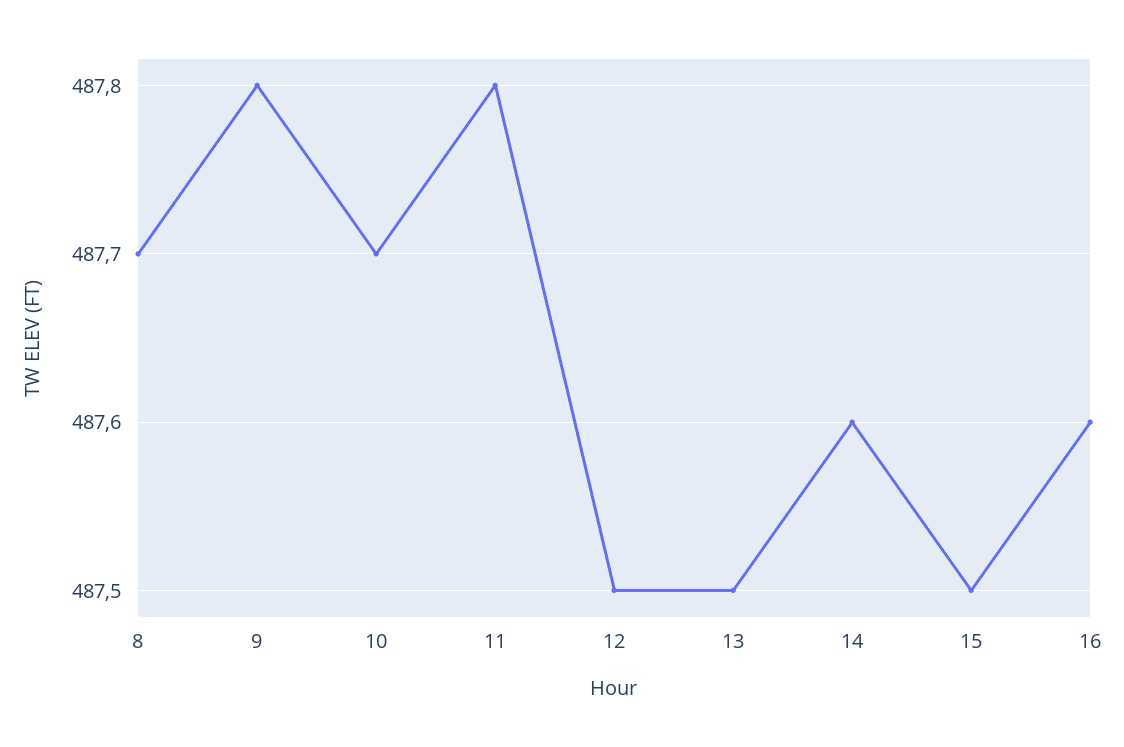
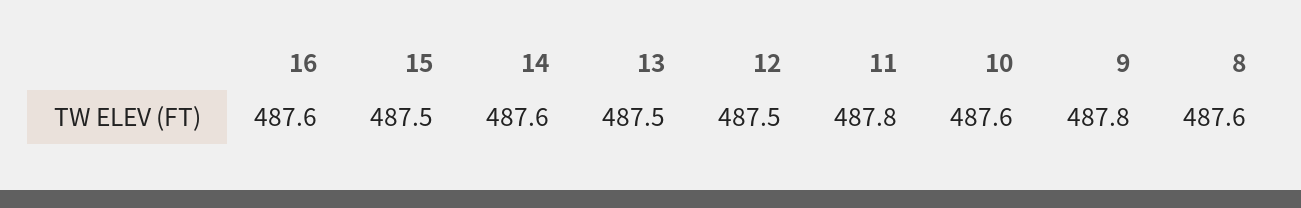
8: 487.7 -> 487.6
10: 487.7 -> 487.6

